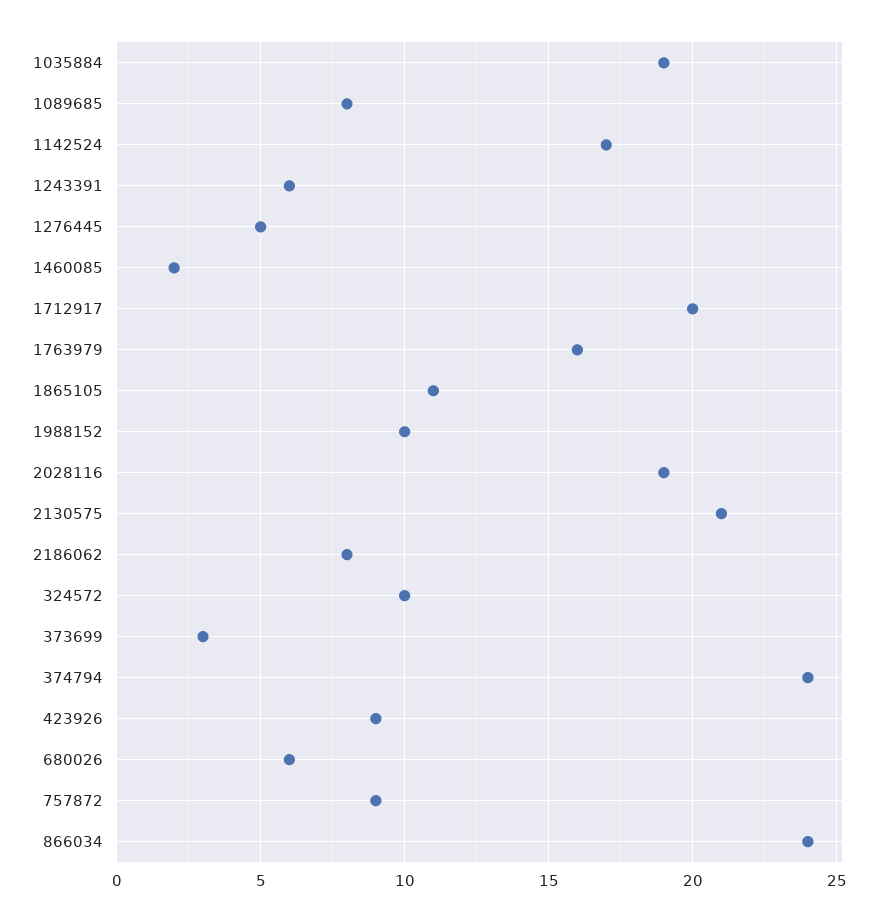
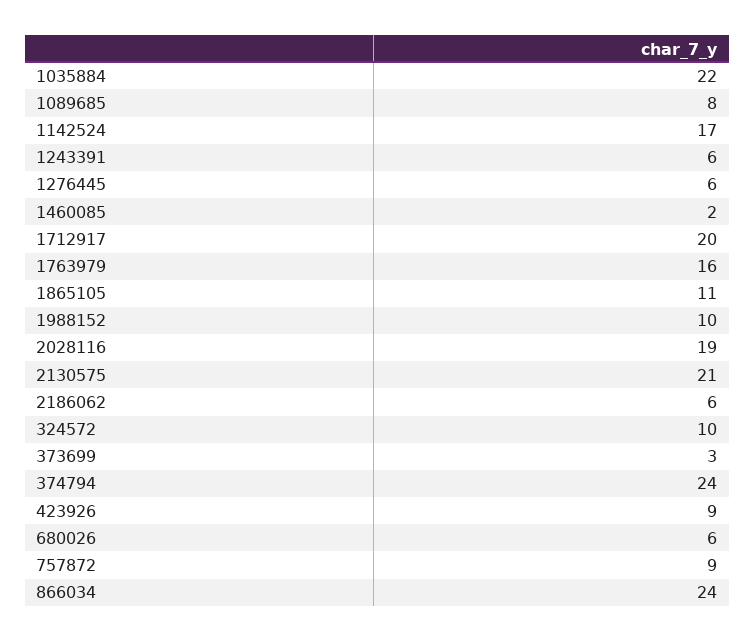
1035884: 19 -> 22
1276445: 5 -> 6
2186062: 8 -> 6

